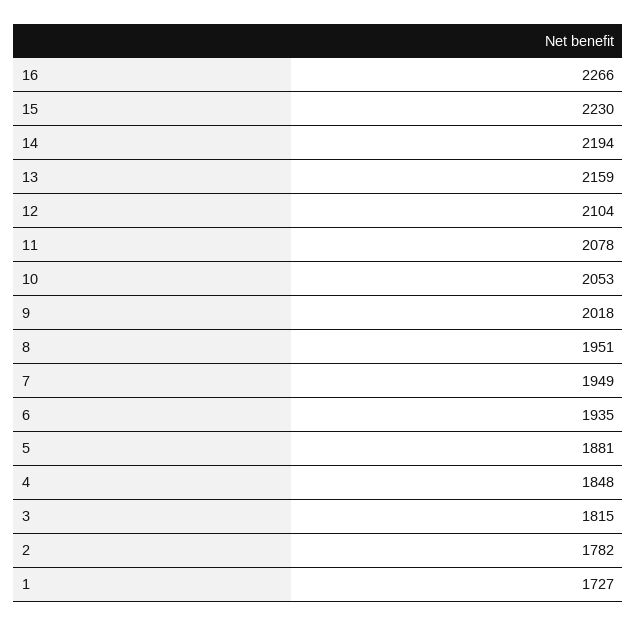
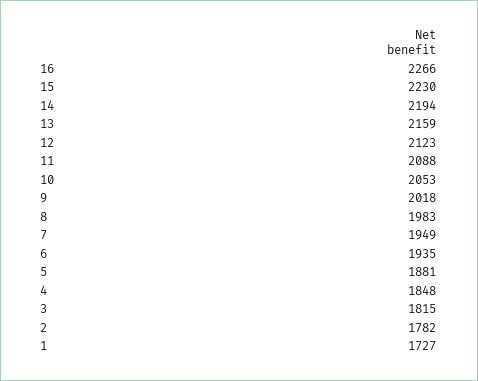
12: 2104 -> 2123
11: 2078 -> 2088
8: 1951 -> 1983

